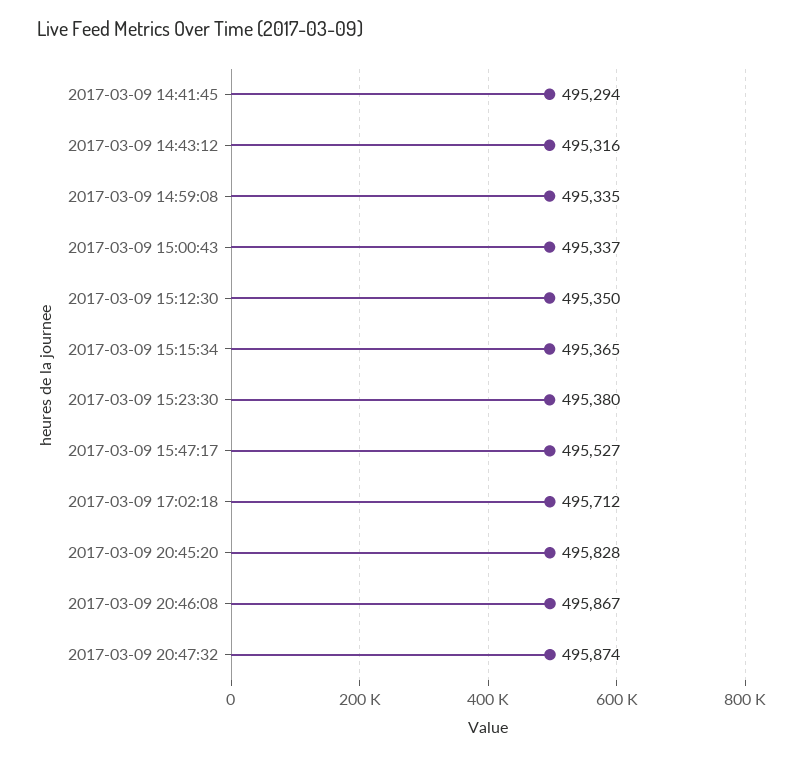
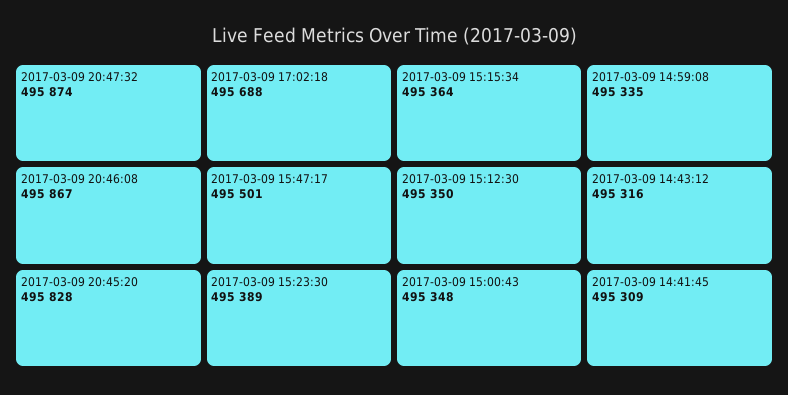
2017-03-09 14:41:45: 495294 -> 495309
2017-03-09 15:00:43: 495337 -> 495348
2017-03-09 15:15:34: 495365 -> 495364
2017-03-09 15:23:30: 495380 -> 495389
2017-03-09 15:47:17: 495527 -> 495501
2017-03-09 17:02:18: 495712 -> 495688

